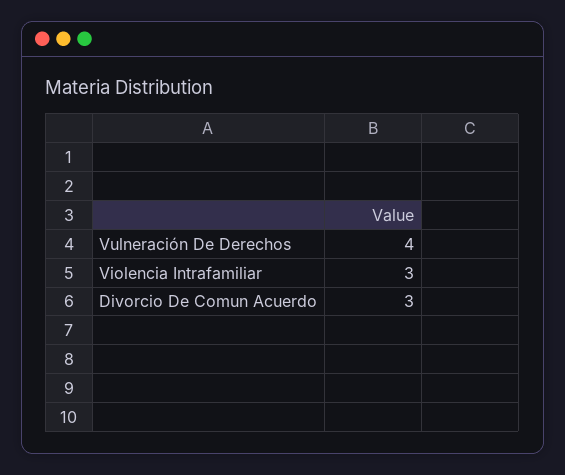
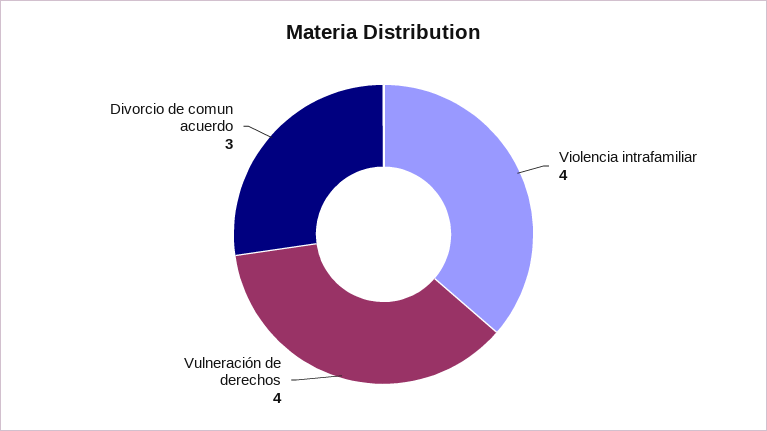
Violencia Intrafamiliar: 3 -> 4

